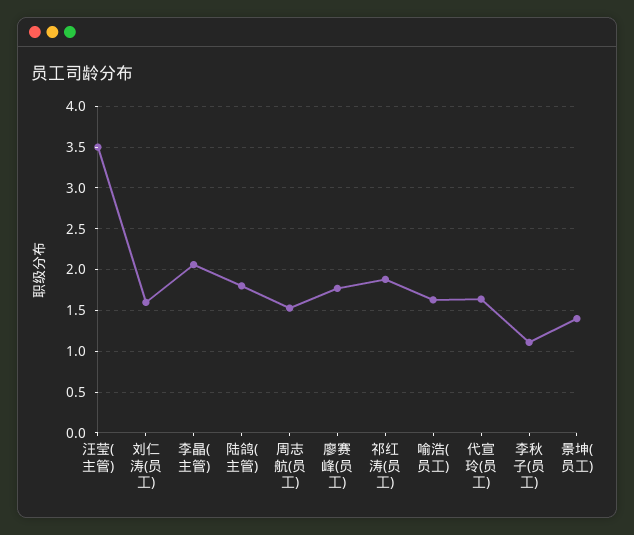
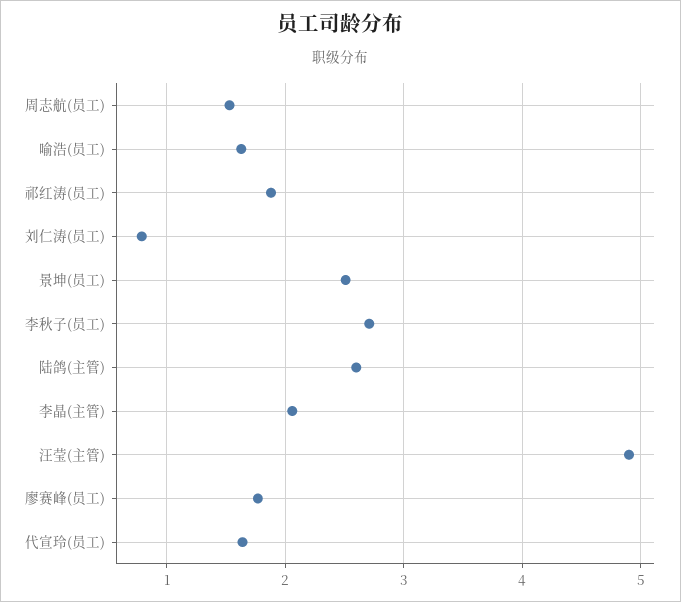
汪莹(主管): 3.5 -> 4.9
刘仁涛(员工): 1.6 -> 0.8
陆鸽(主管): 1.8 -> 2.6
李秋子(员工): 1.1 -> 2.7
景坤(员工): 1.4 -> 2.5

